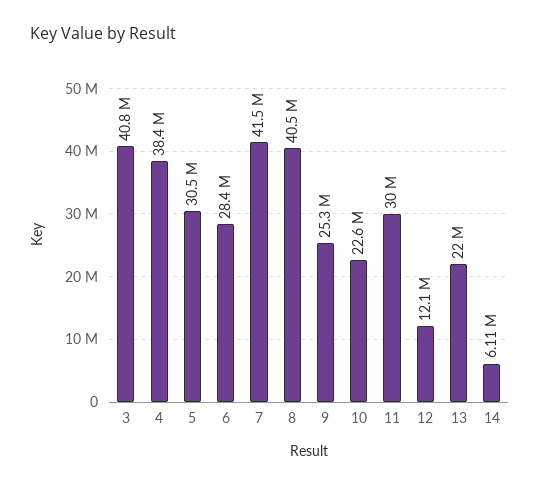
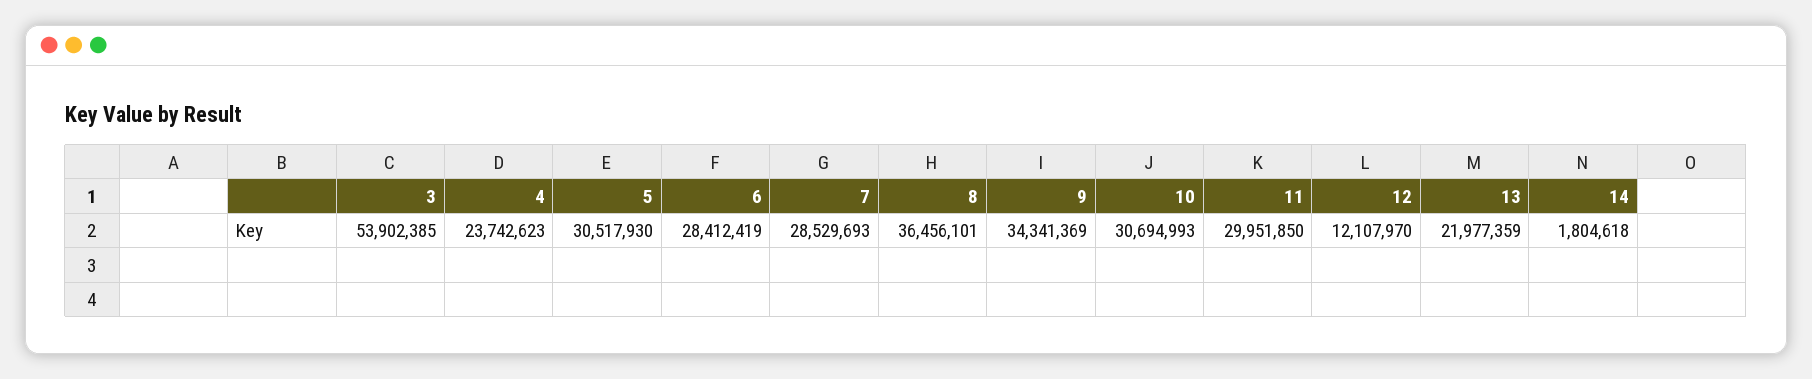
3: 40800000 -> 53902385
4: 38400000 -> 23742623
7: 41500000 -> 28529693
8: 40500000 -> 36456101
9: 25300000 -> 34341369
10: 22600000 -> 30694993
14: 6110000 -> 1804618

